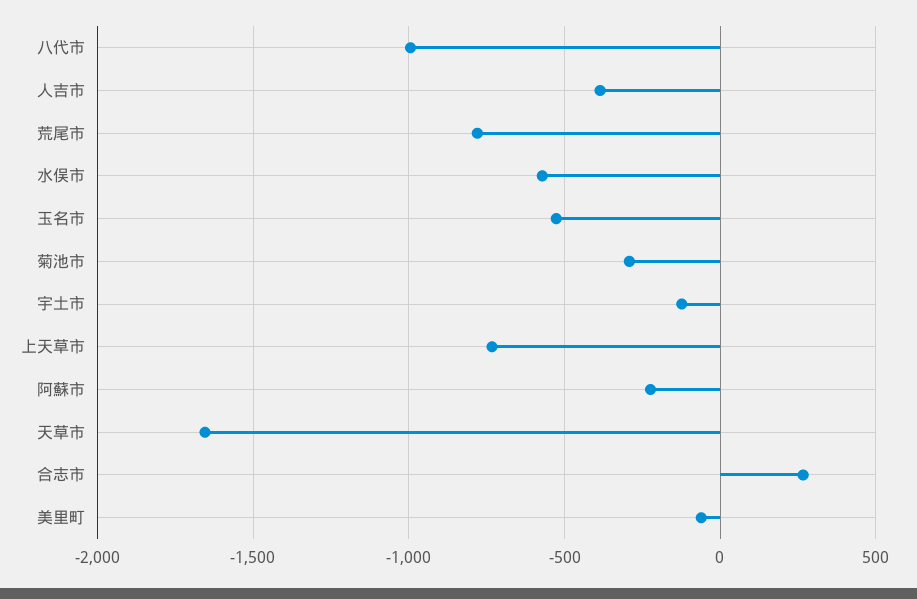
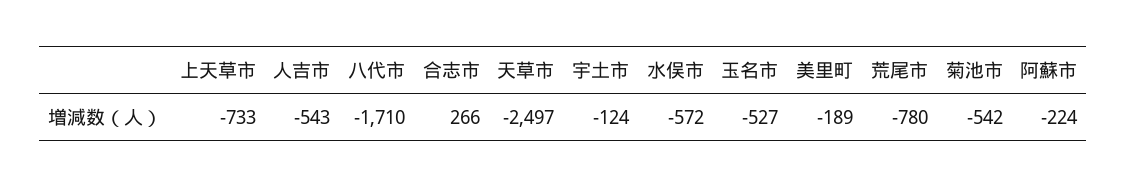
八代市: -1000 -> -1710
人吉市: -400 -> -543
菊池市: -300 -> -542
天草市: -1650 -> -2497
美里町: -50 -> -189

